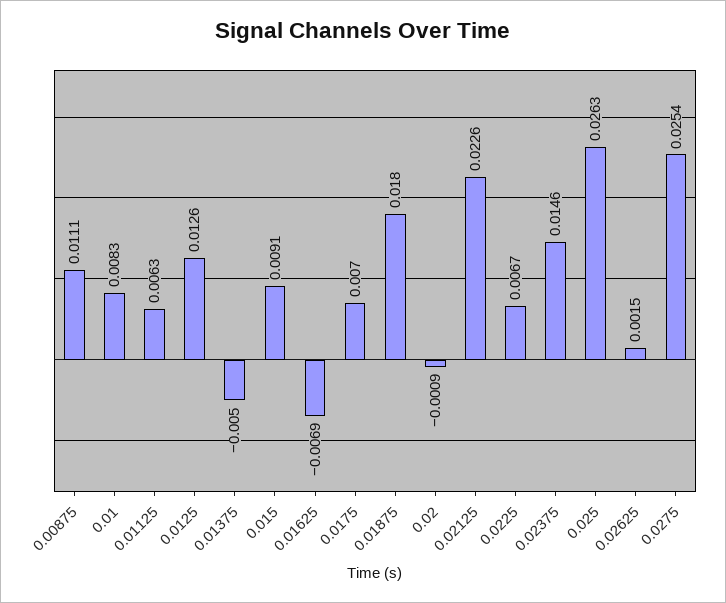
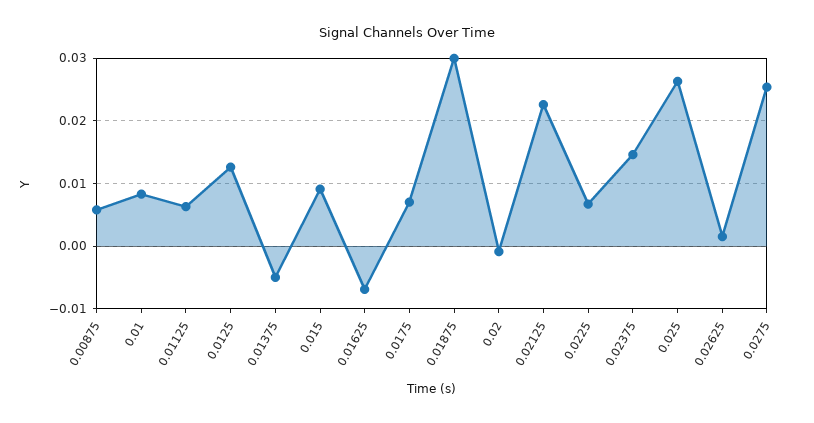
0.00875: 0.0111 -> 0.006
0.01875: 0.018 -> 0.03

